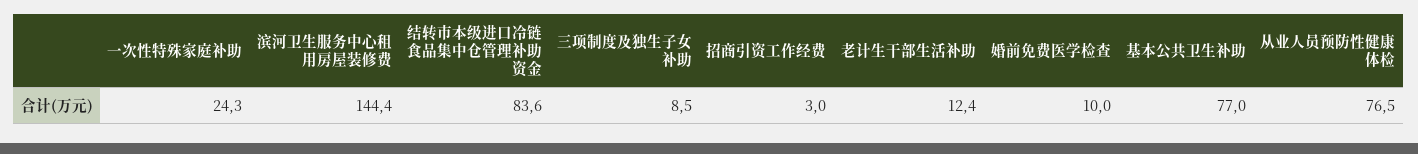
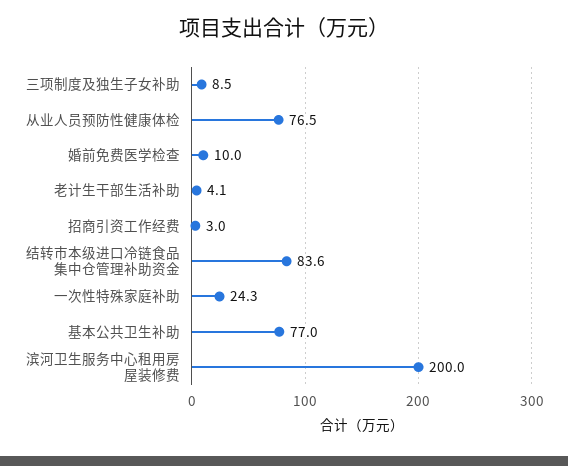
滨河卫生服务中心租用房屋装修费: 144.4 -> 200
老计生干部生活补助: 12.4 -> 4.1

